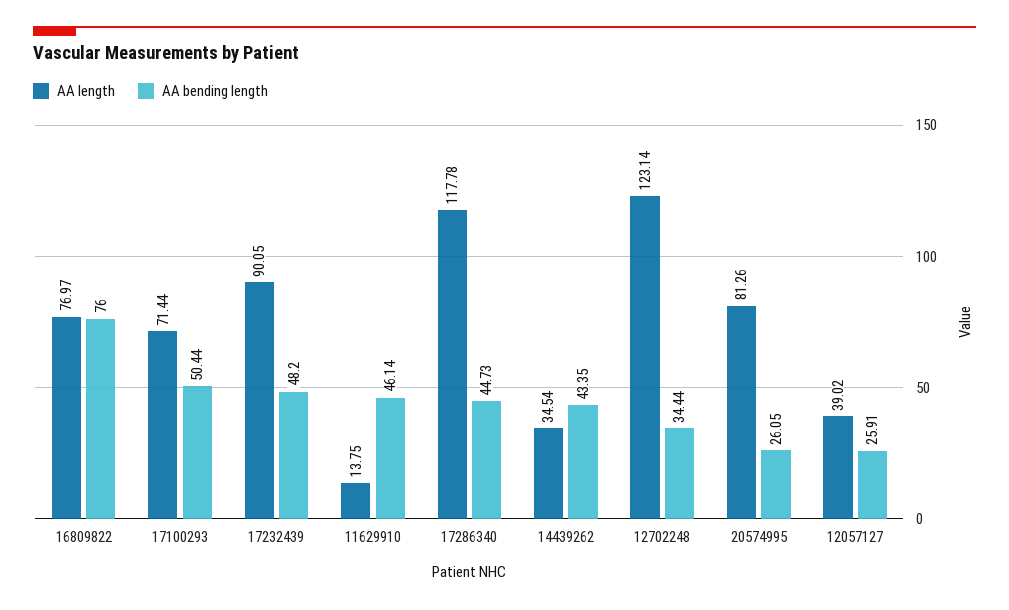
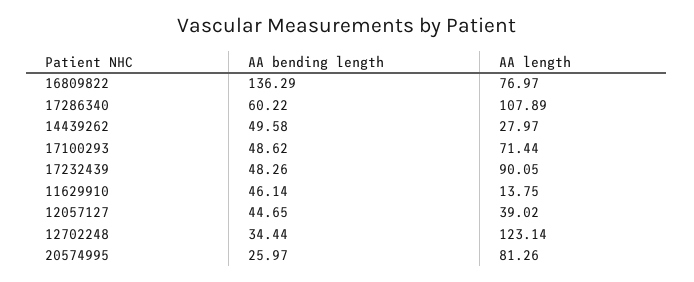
AA bending length, 16809822: 76 -> 136.29
AA bending length, 17100293: 50.44 -> 48.62
AA bending length, 17232439: 48.2 -> 48.26
AA length, 17286340: 117.78 -> 107.89
AA bending length, 17286340: 44.73 -> 60.22
AA length, 14439262: 34.54 -> 27.97
AA bending length, 14439262: 43.35 -> 49.58
AA bending length, 20574995: 26.05 -> 25.97
AA bending length, 12057127: 25.91 -> 44.65

